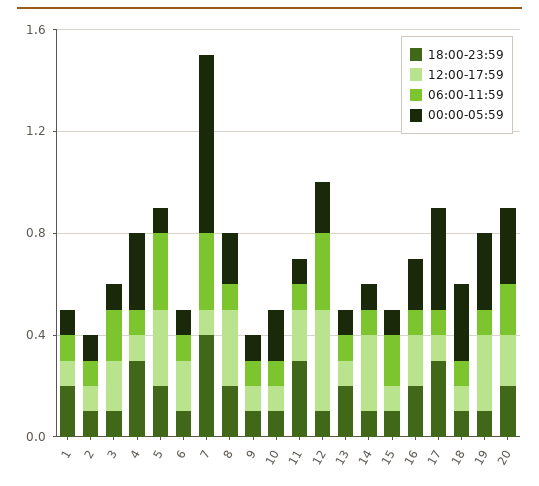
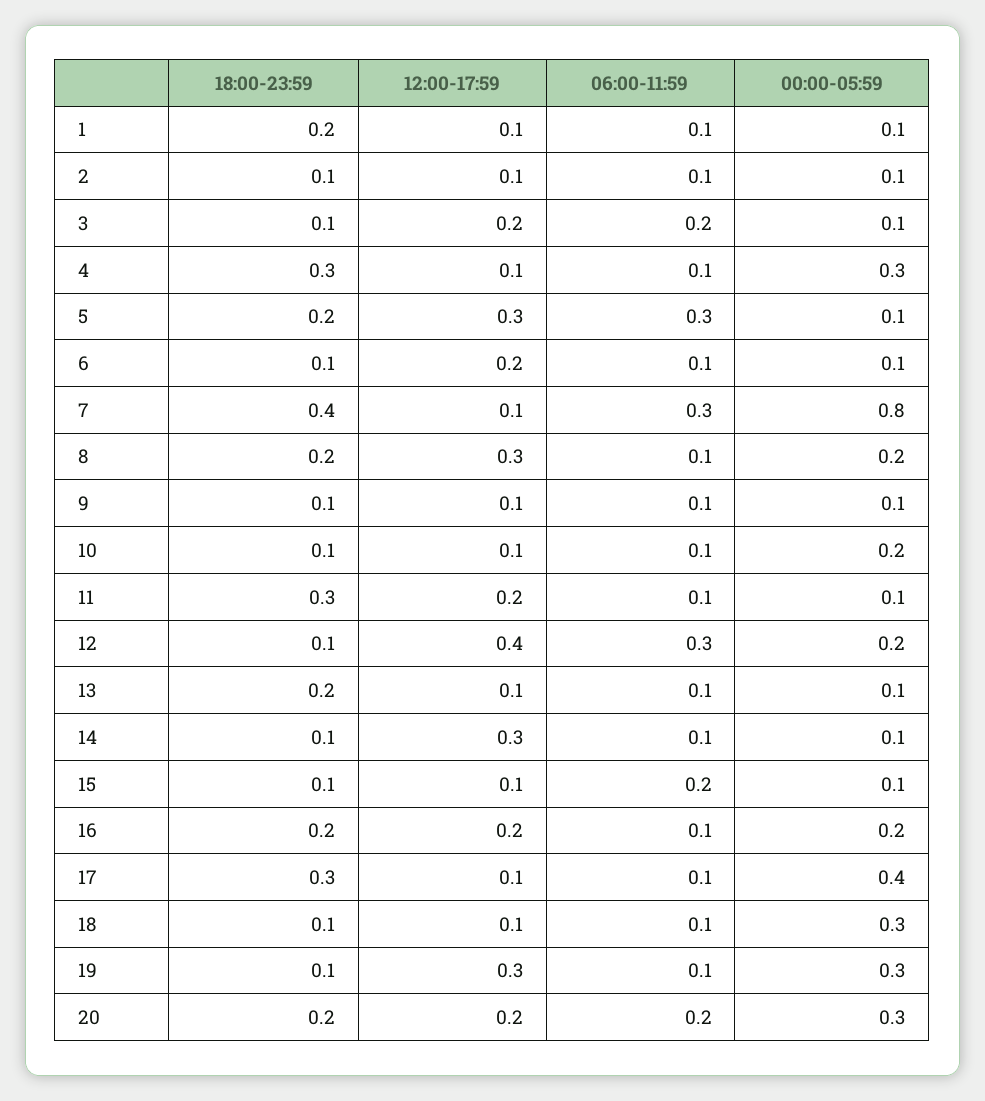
00:00-05:59, 7: 0.7 -> 0.8

